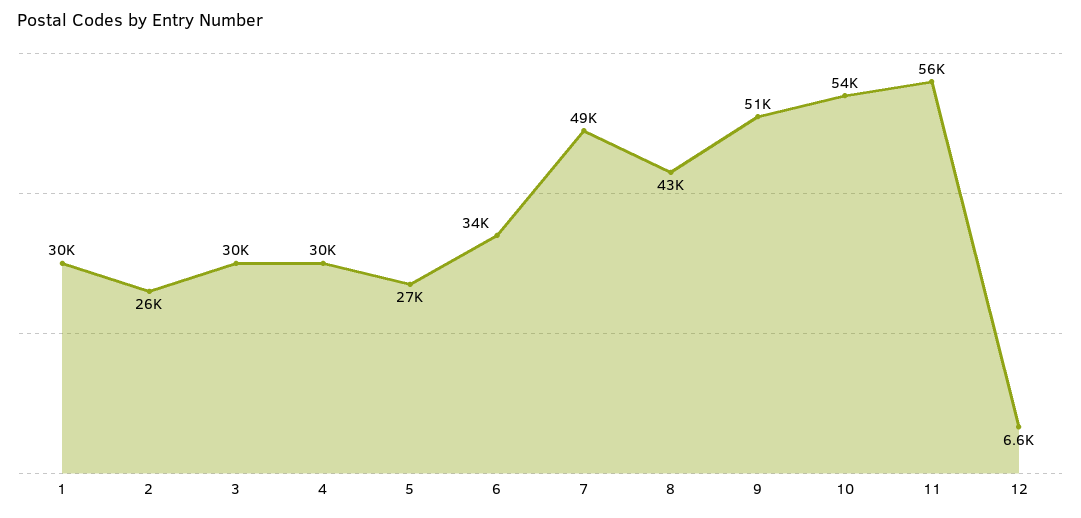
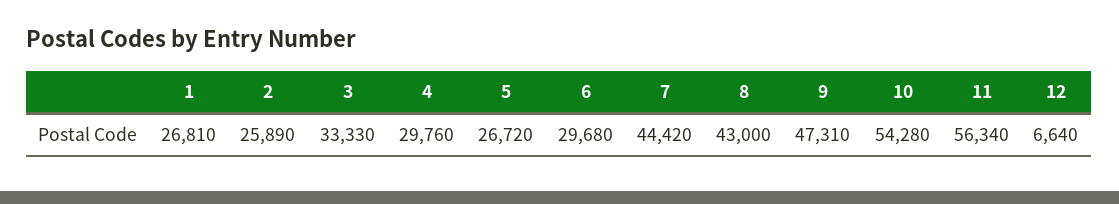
1: 30000 -> 26810
3: 30000 -> 33330
6: 34000 -> 29680
7: 49000 -> 44420
9: 51000 -> 47310

